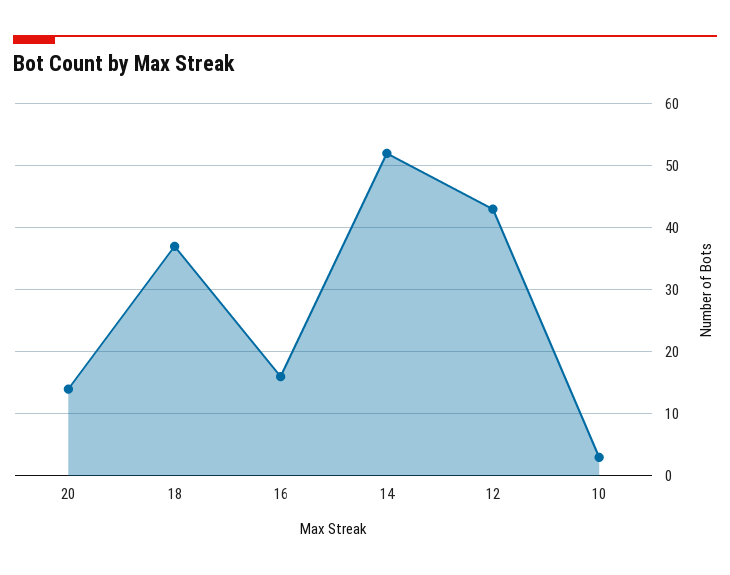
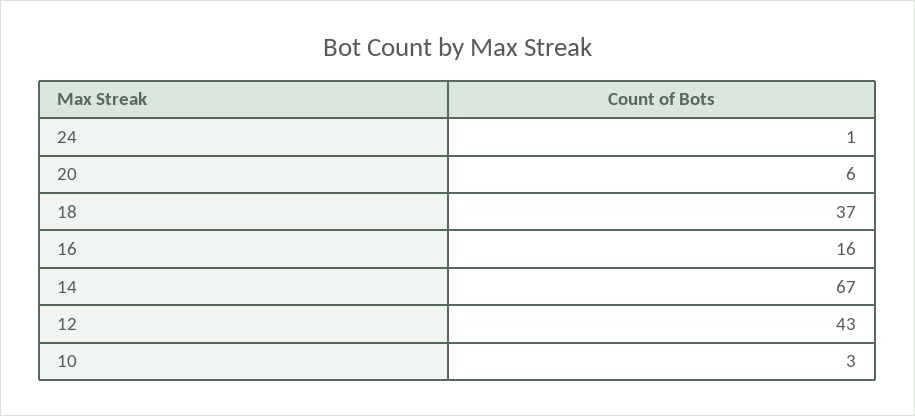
20: 14 -> 6
14: 52 -> 67
24: none -> 1

